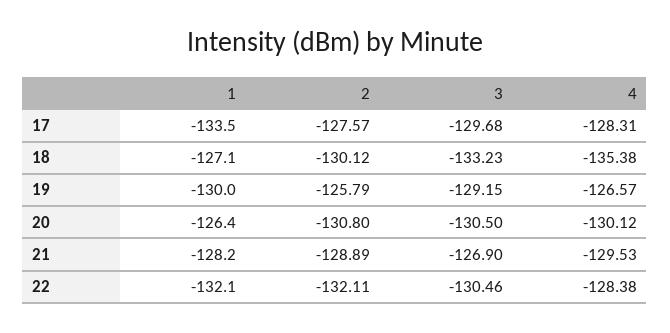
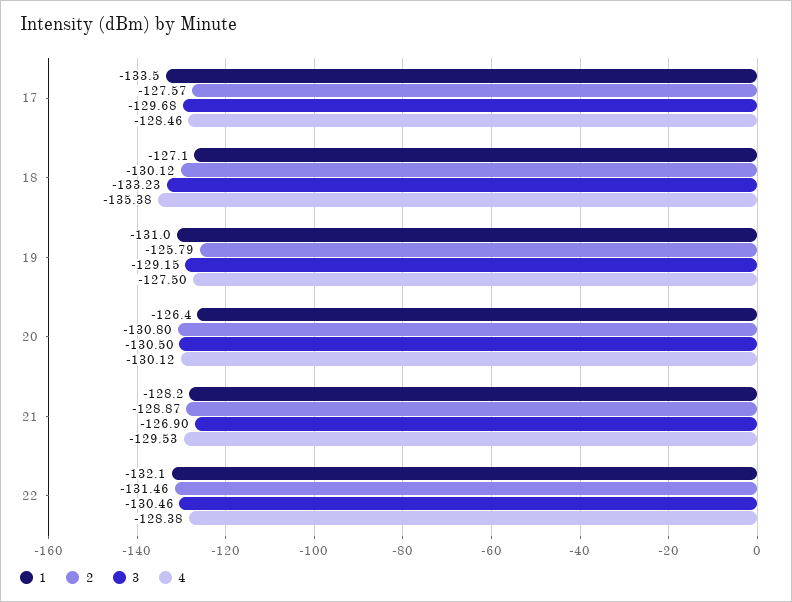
4, 17: -128.31 -> -128.46
1, 19: -130 -> -131
4, 19: -126.57 -> -127.5
2, 21: -128.89 -> -128.87
2, 22: -132.11 -> -131.46

